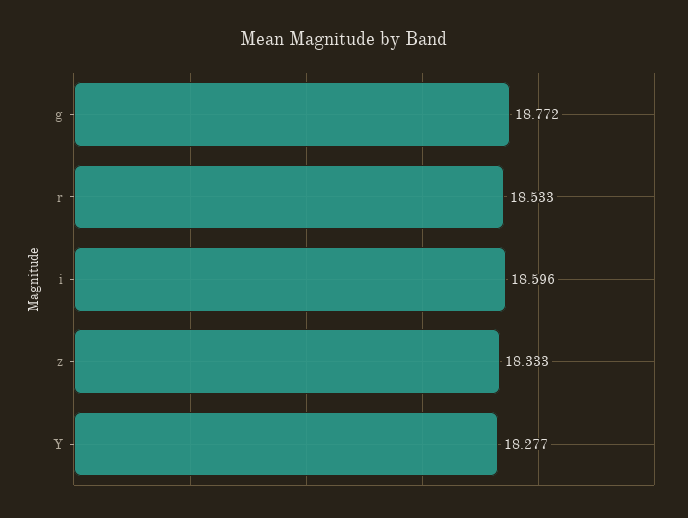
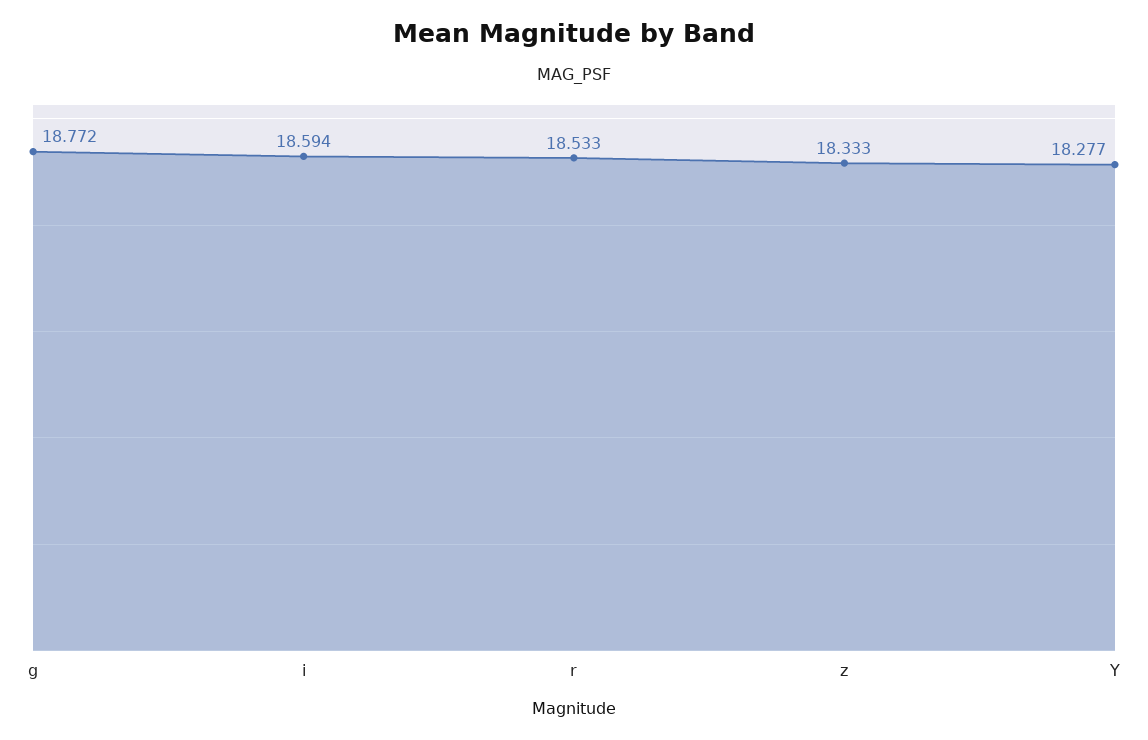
i: 18.596 -> 18.594

